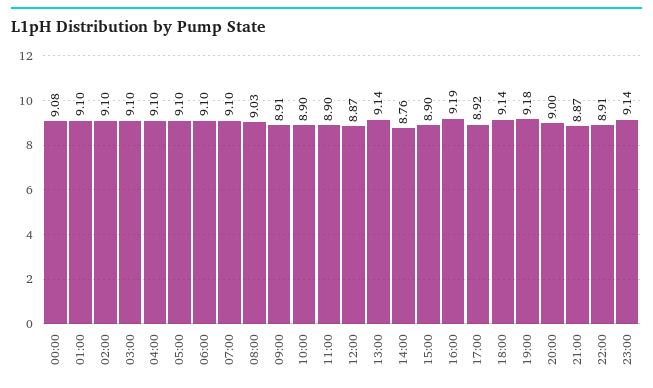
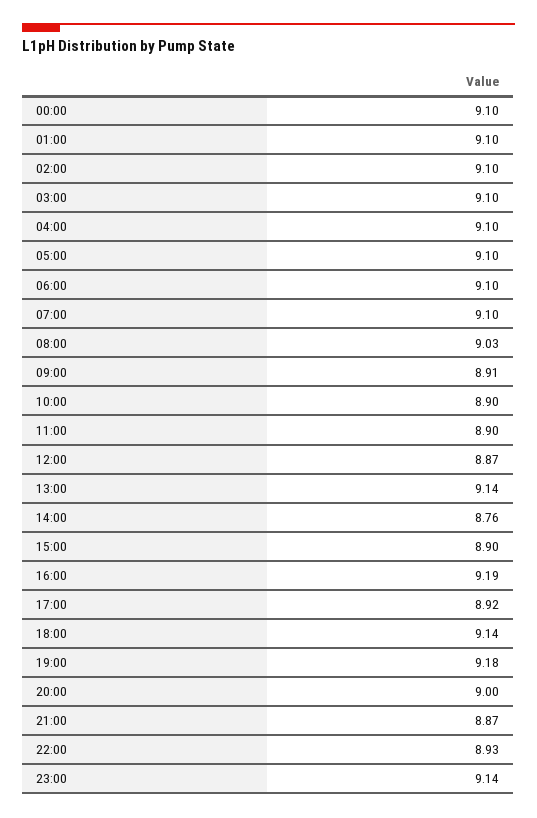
00:00: 9.08 -> 9.1
22:00: 8.91 -> 8.93

